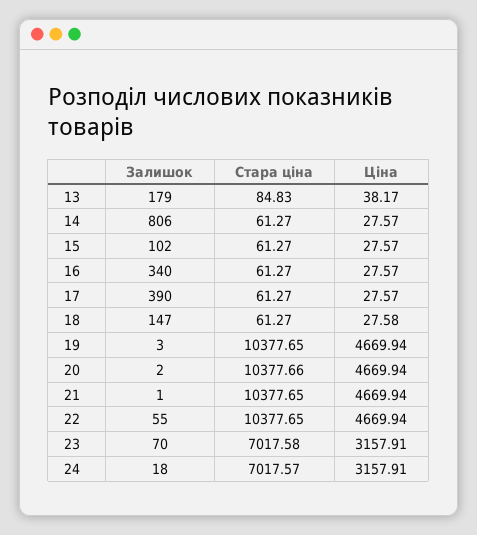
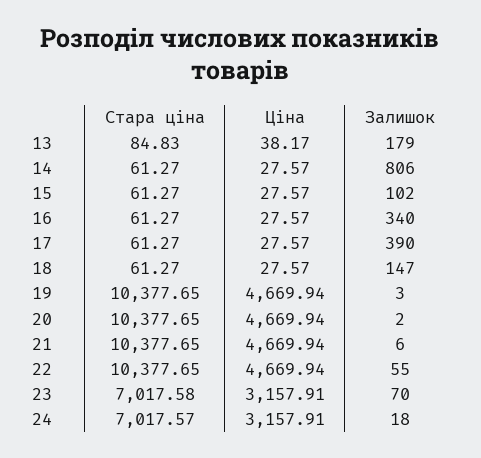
Ціна, 18: 27.58 -> 27.57
Стара ціна, 20: 10377.66 -> 10377.65
Залишок, 21: 1 -> 6

